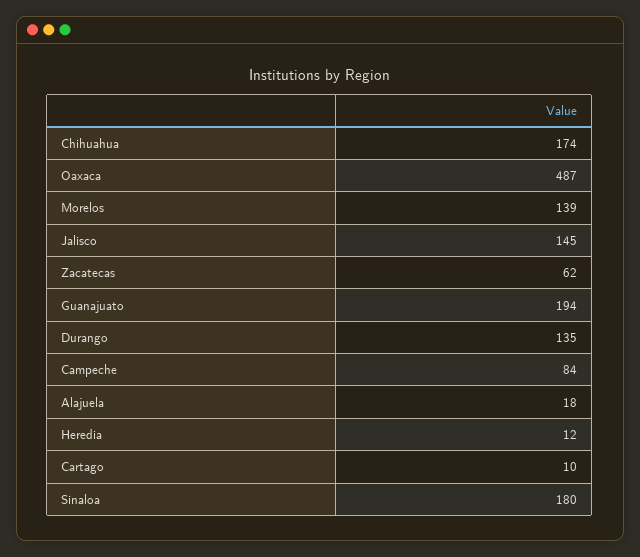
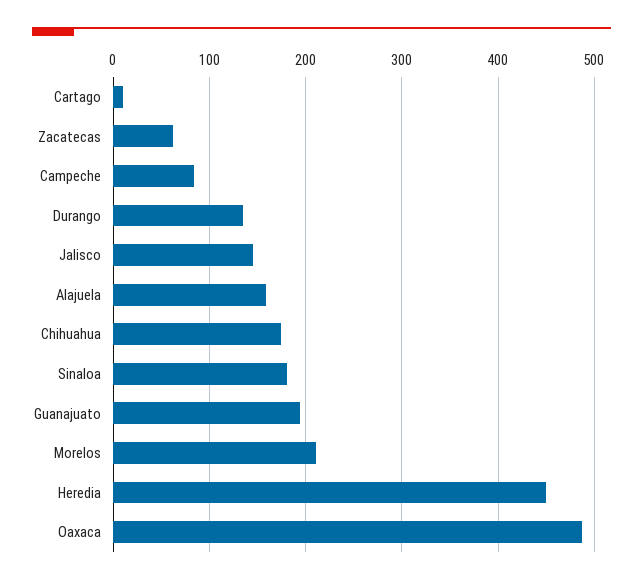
Morelos: 139 -> 210
Alajuela: 18 -> 160
Heredia: 12 -> 450

